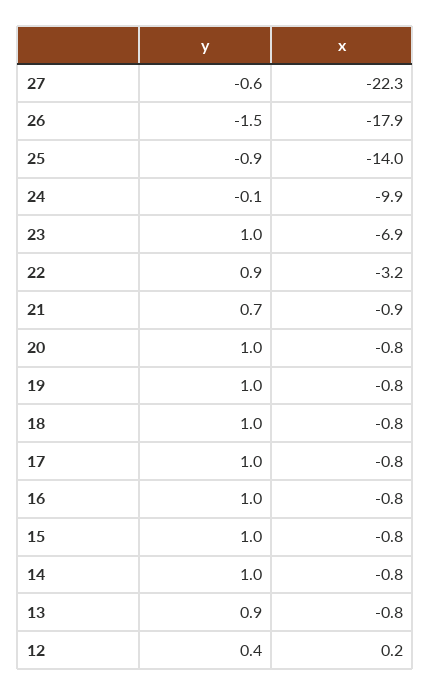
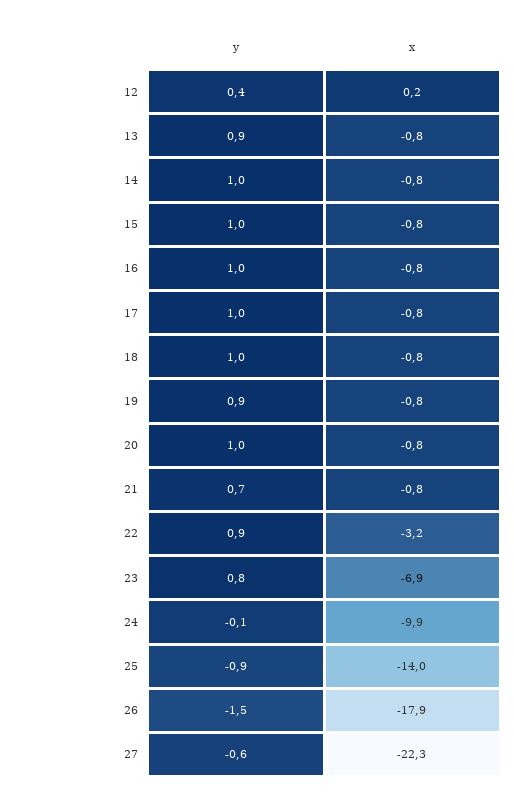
y, 23: 1 -> 0.8
x, 21: -0.9 -> -0.8
y, 19: 1 -> 0.9

